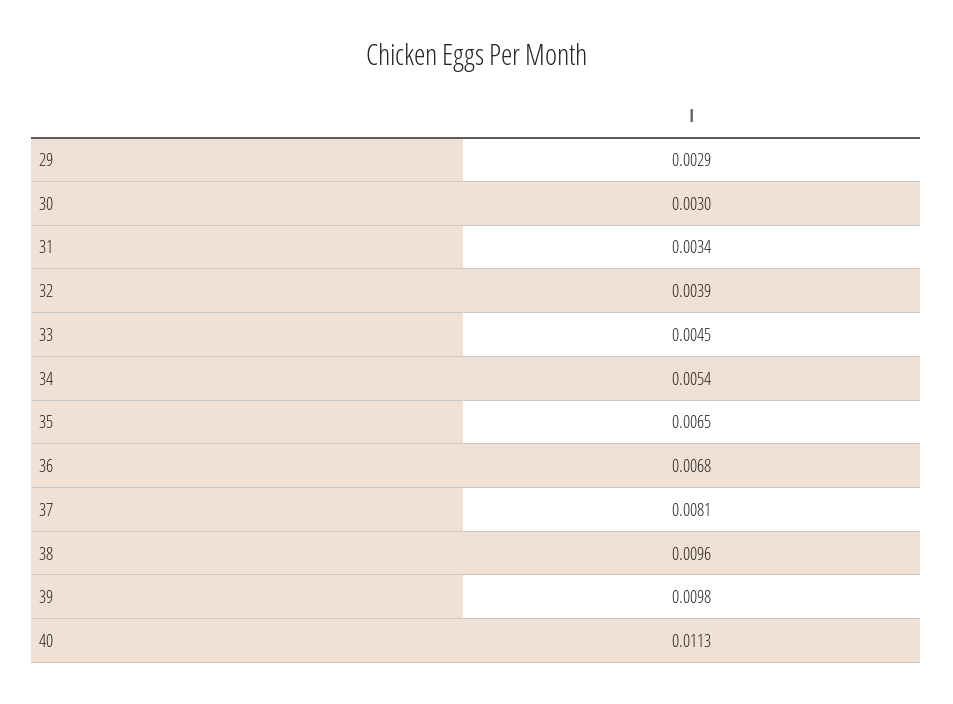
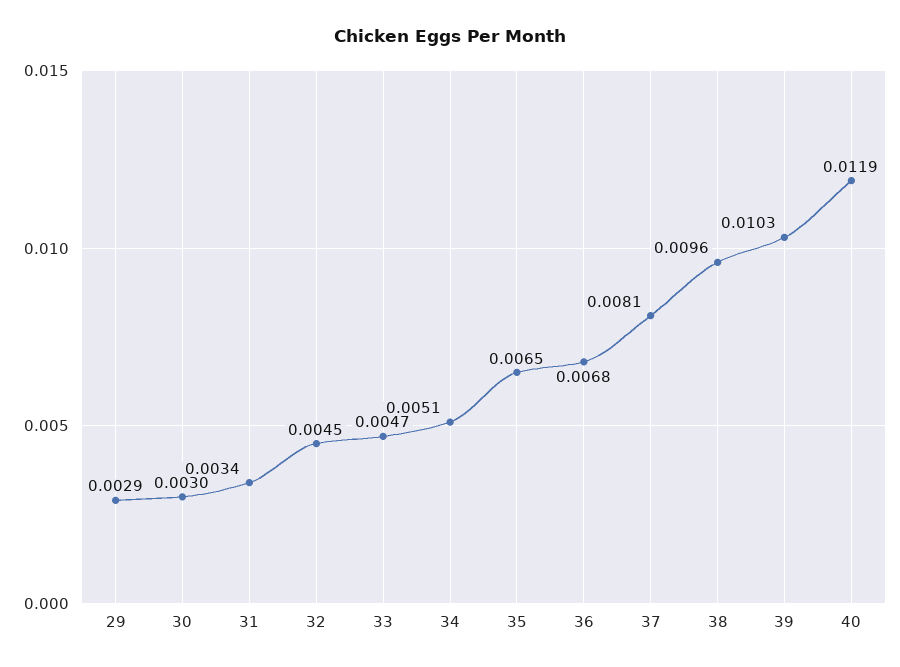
32: 0.0039 -> 0.0045
33: 0.0045 -> 0.0047
34: 0.0054 -> 0.0051
39: 0.0098 -> 0.0103
40: 0.0113 -> 0.0119

